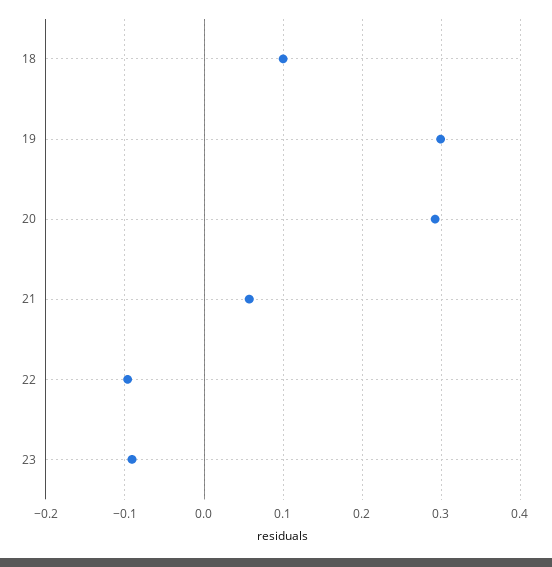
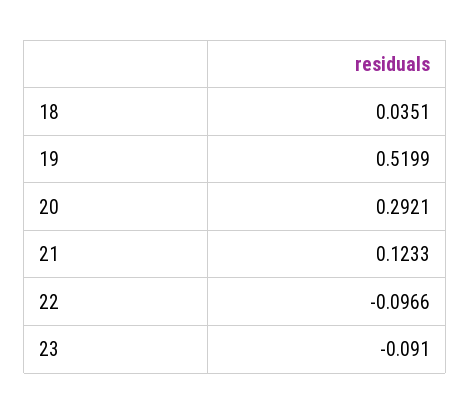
18: 0.1 -> 0.0351
19: 0.3 -> 0.5199
21: 0.06 -> 0.1233

